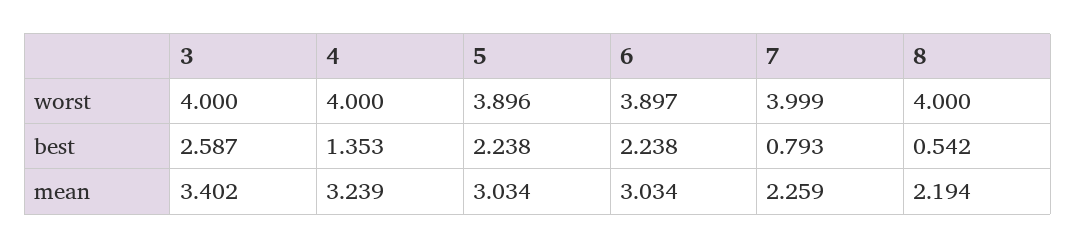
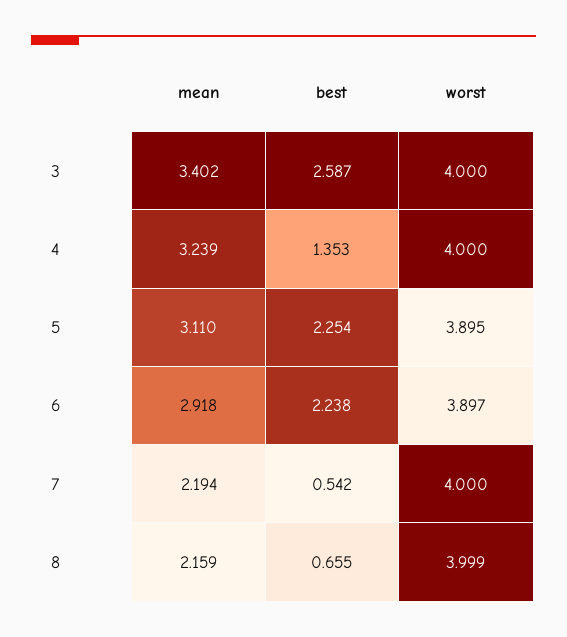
5, worst: 3.896 -> 3.895
7, worst: 3.999 -> 4
8, worst: 4 -> 3.999
5, best: 2.238 -> 2.254
7, best: 0.793 -> 0.542
8, best: 0.542 -> 0.655
5, mean: 3.034 -> 3.11
6, mean: 3.034 -> 2.918
7, mean: 2.259 -> 2.194
8, mean: 2.194 -> 2.159

